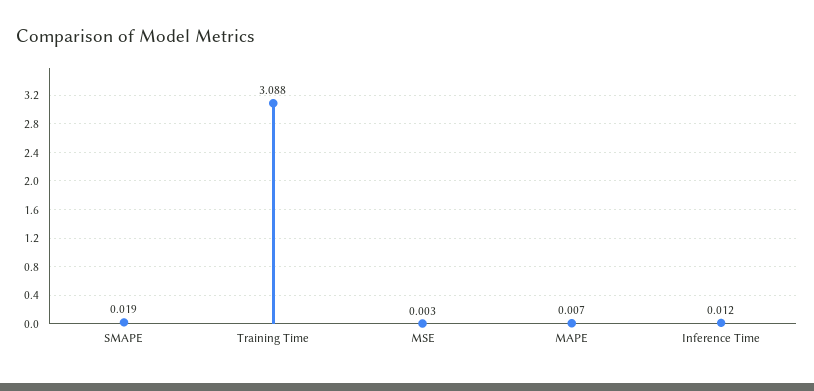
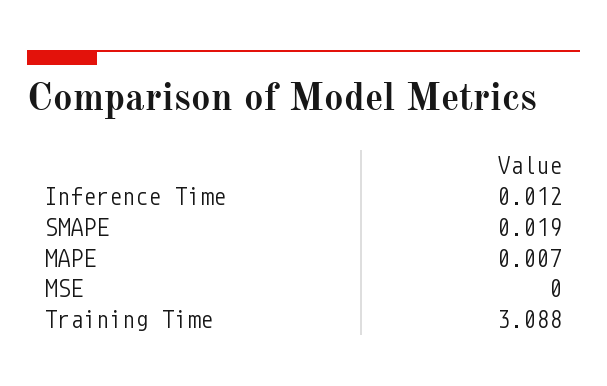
MSE: 0.003 -> 0

